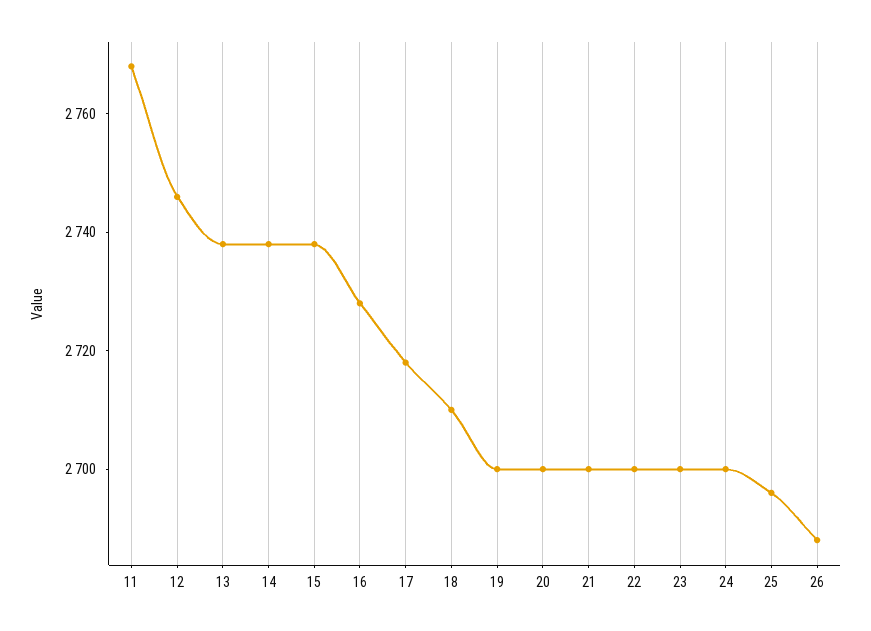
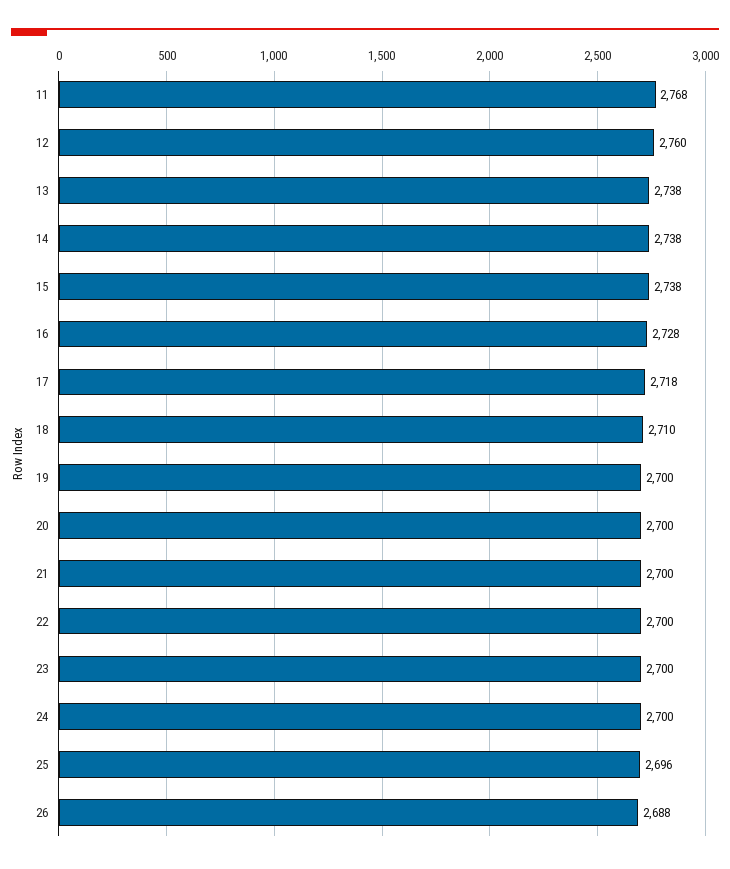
12: 2745 -> 2760

